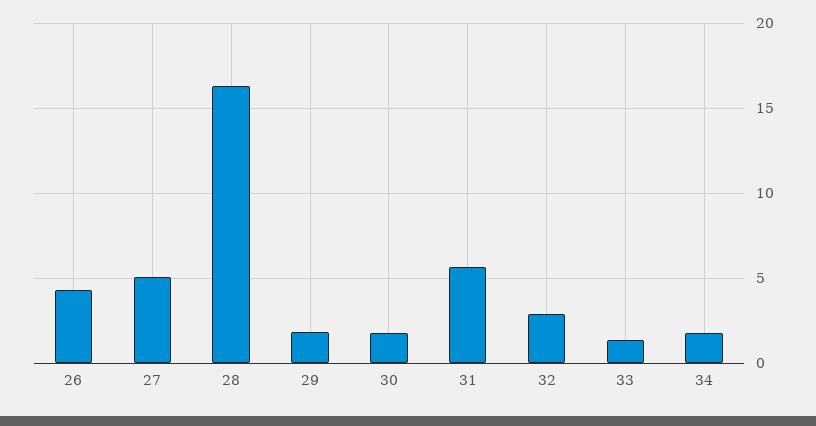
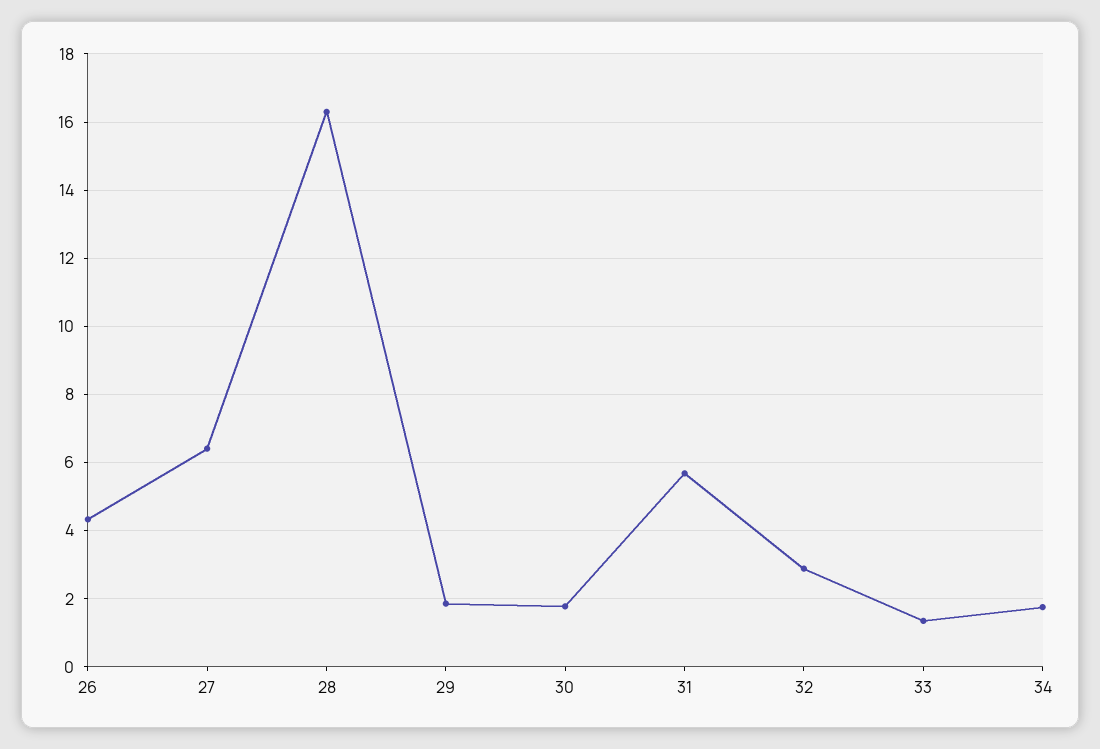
27: 5 -> 6.4

